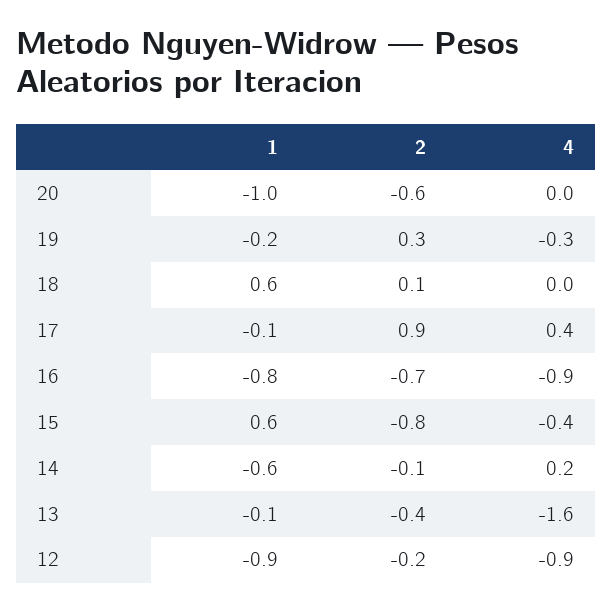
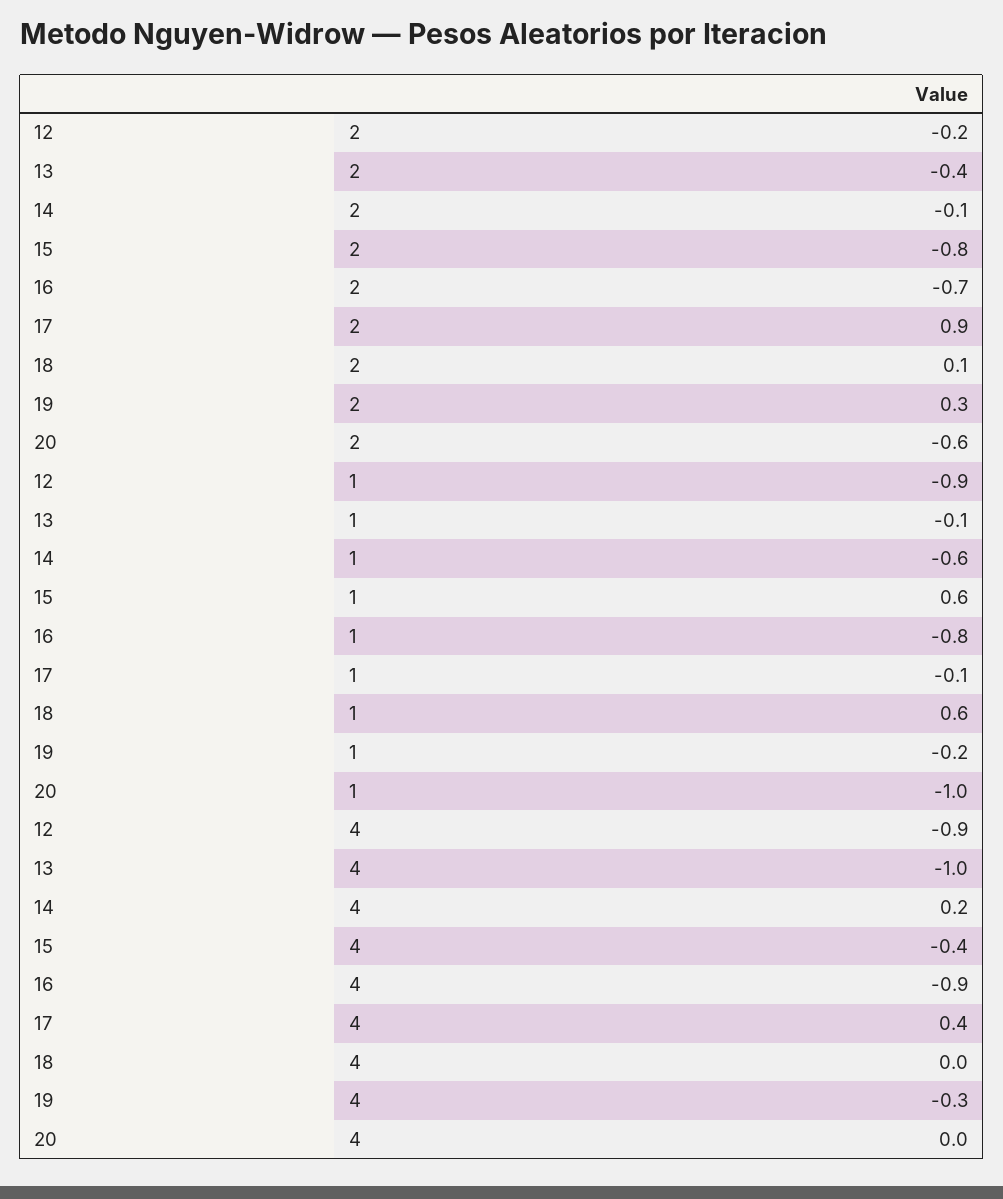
4, 13: -1.6 -> -1

